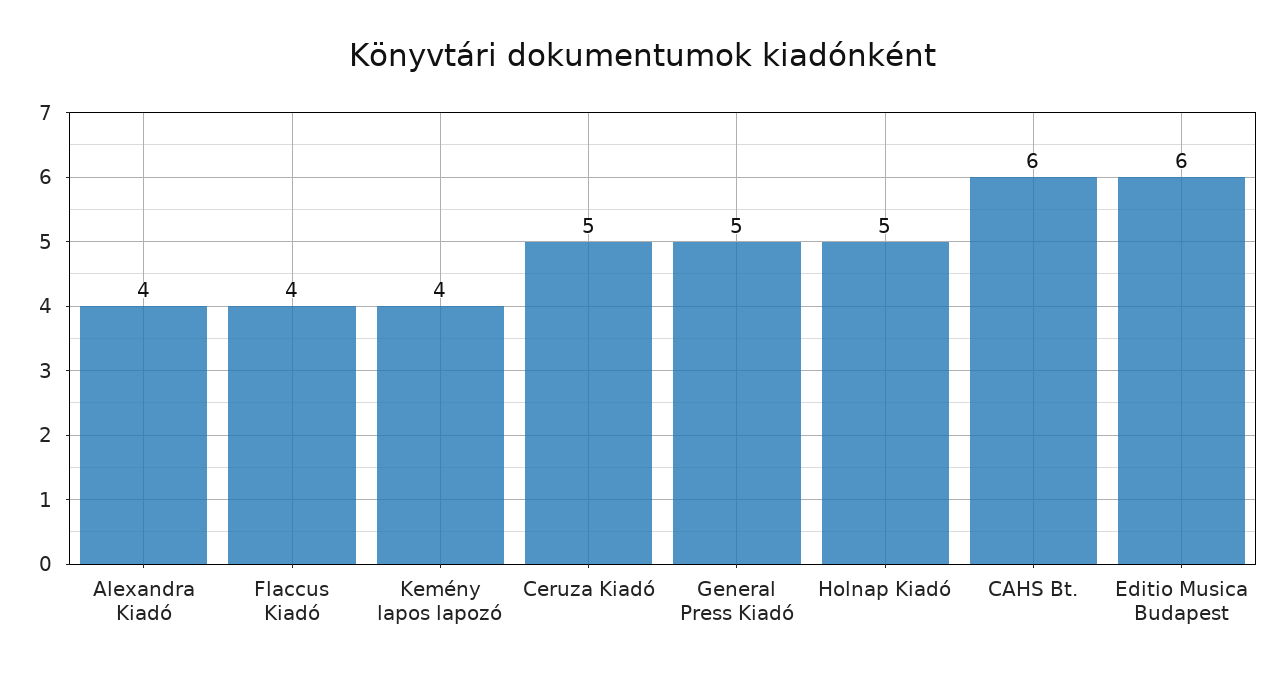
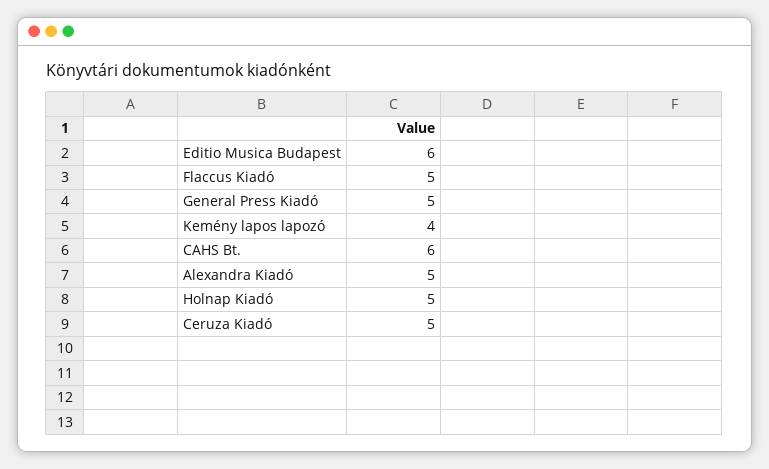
Alexandra Kiadó: 4 -> 5
Flaccus Kiadó: 4 -> 5

